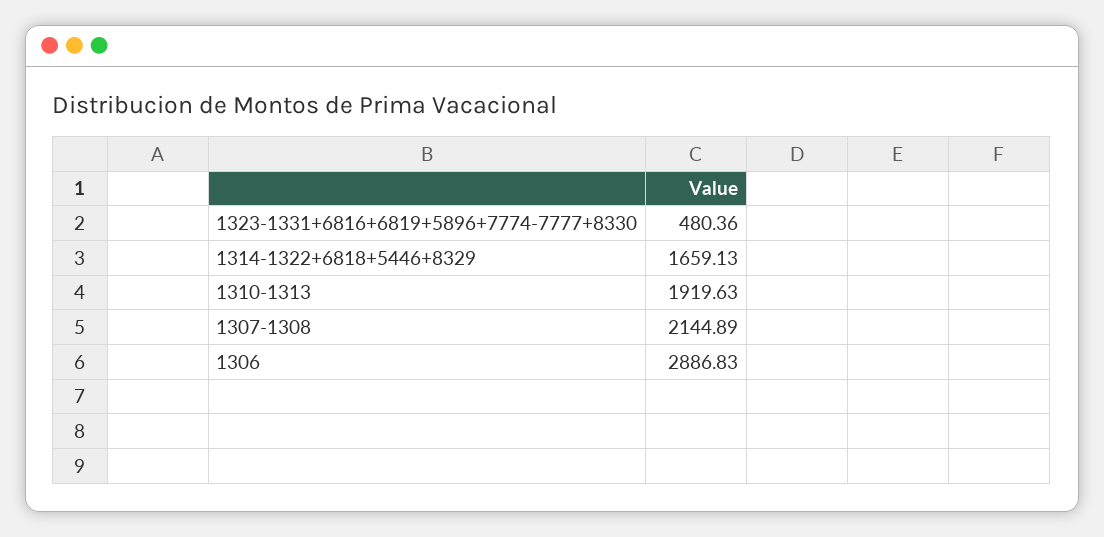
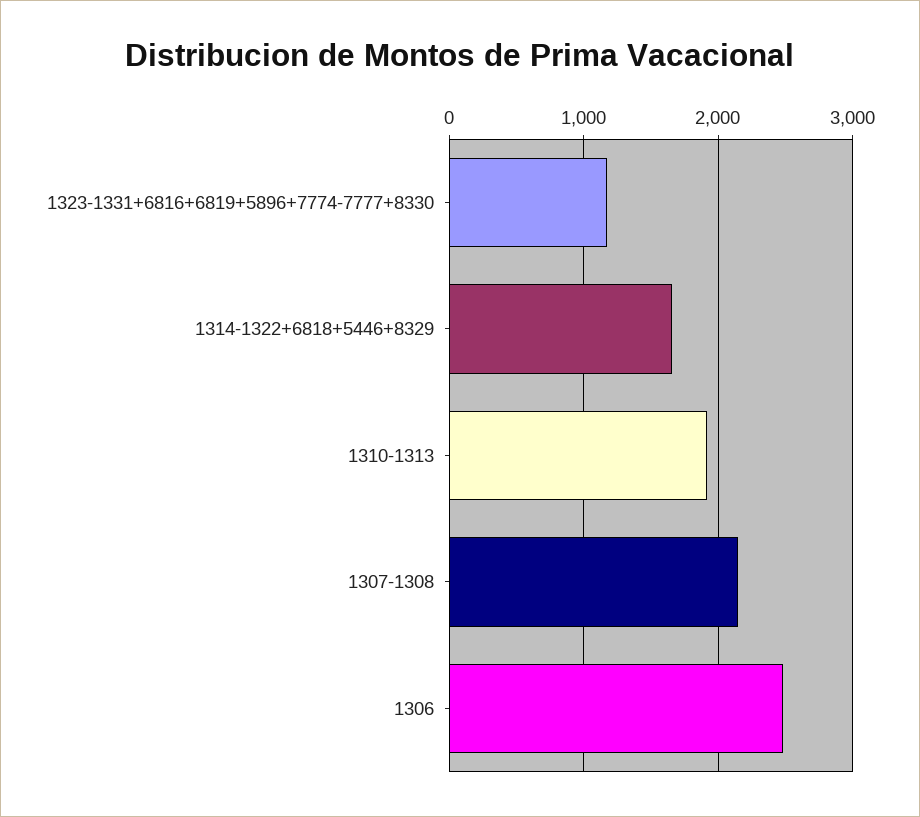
1323-1331+6816+6819+5896+7774-7777+8330: 480.36 -> 1200
1306: 2886.83 -> 2500

